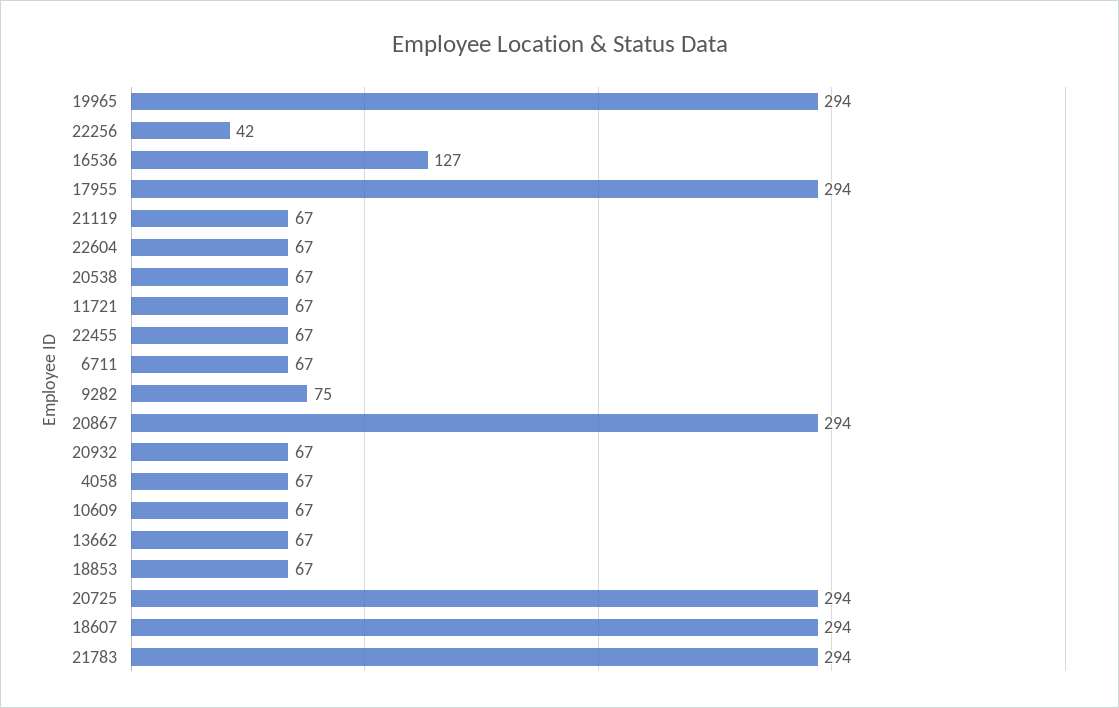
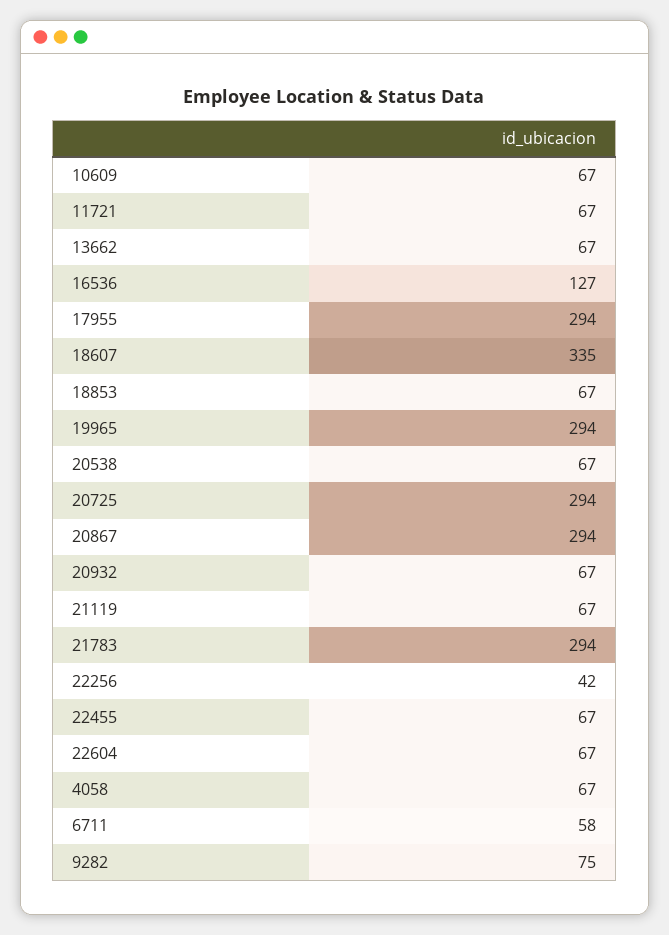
6711: 67 -> 58
18607: 294 -> 335

